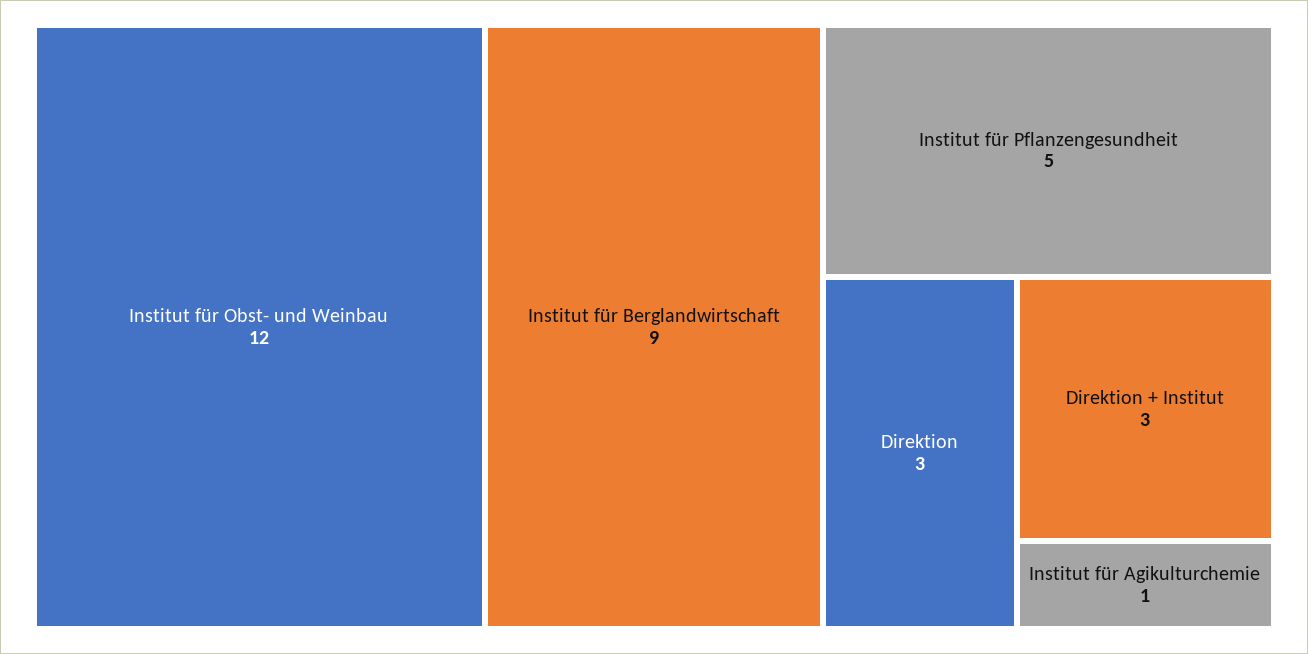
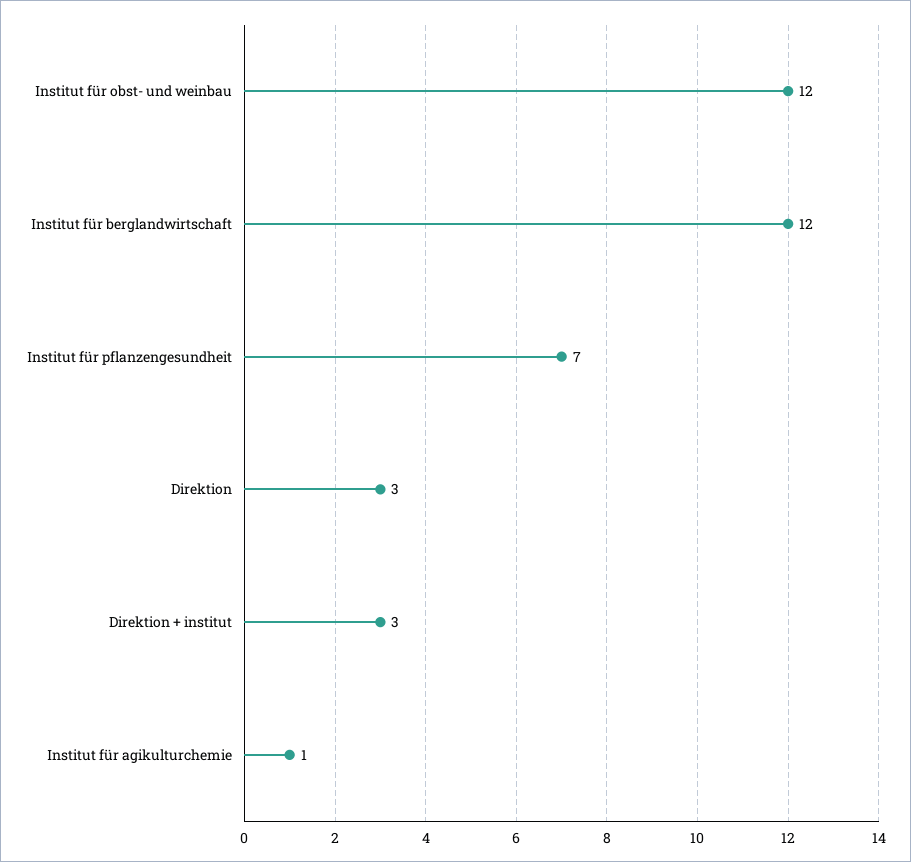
Institut für Berglandwirtschaft: 9 -> 12
Institut für Pflanzengesundheit: 5 -> 7

